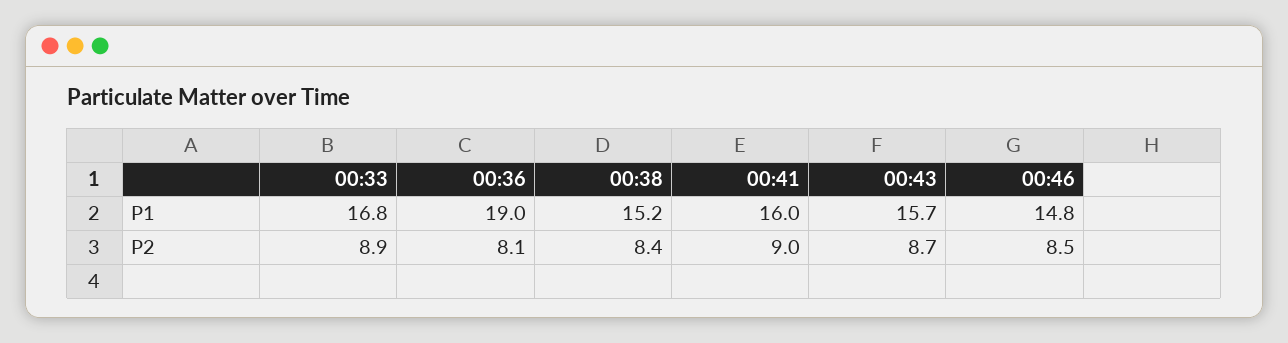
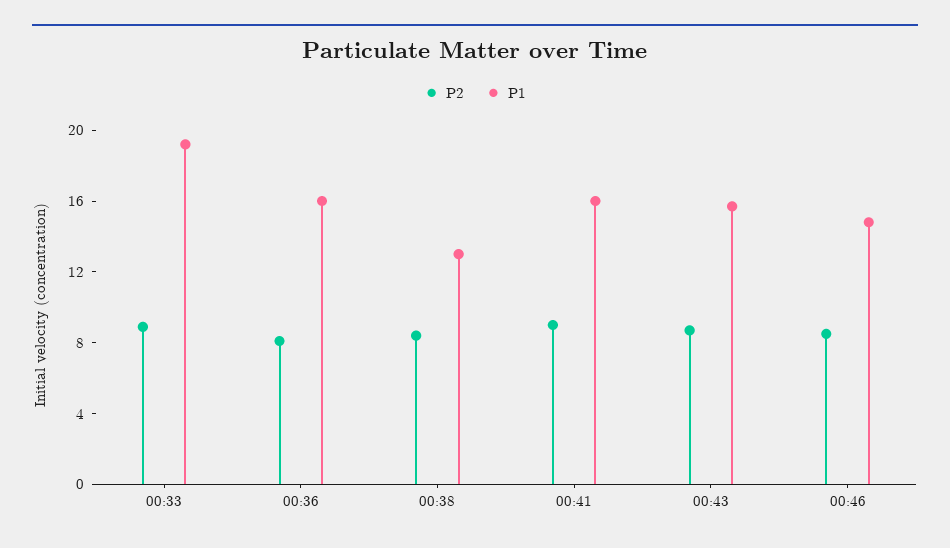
P1, 00:33: 16.8 -> 19
P1, 00:36: 19 -> 16
P1, 00:38: 15.2 -> 13

